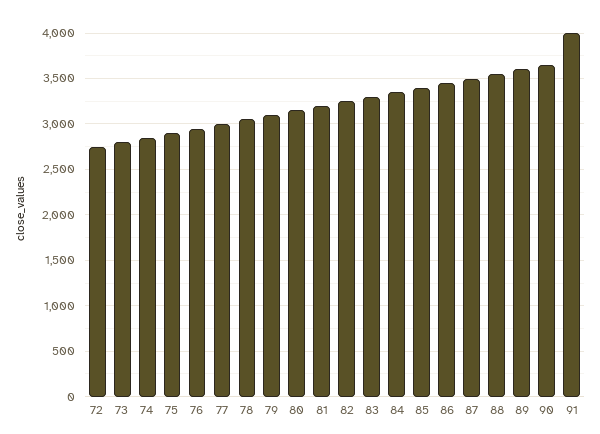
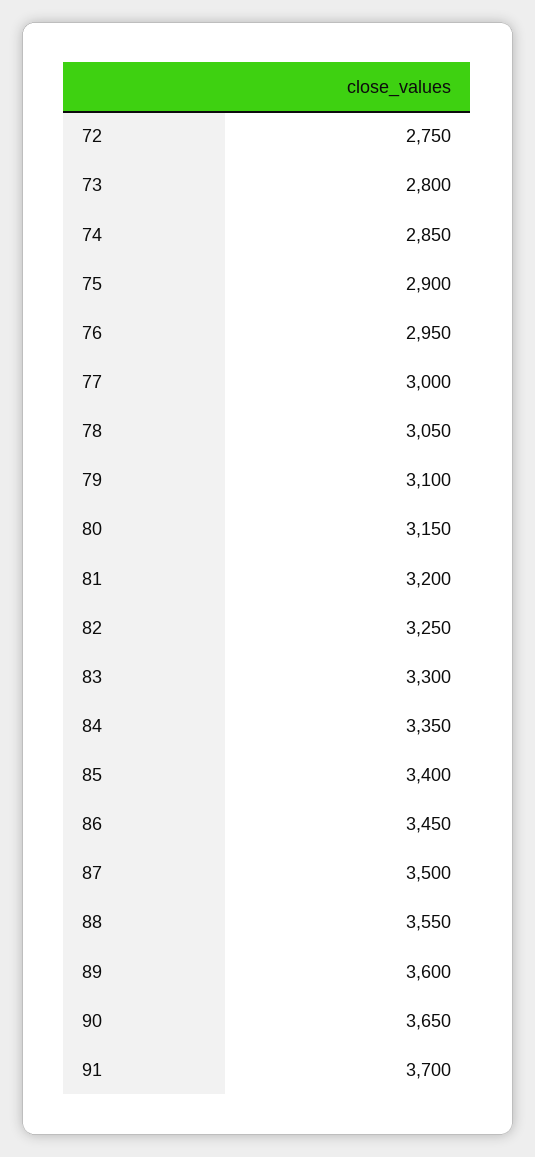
91: 4000 -> 3700

